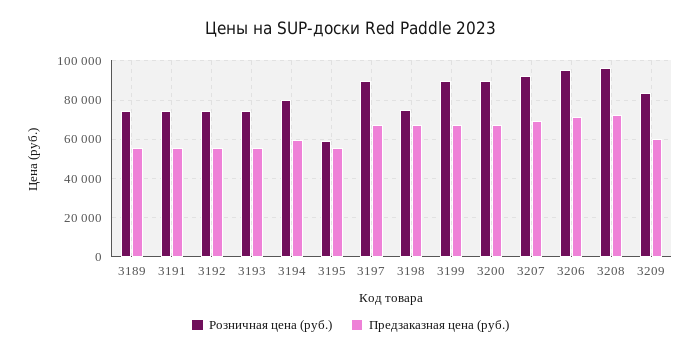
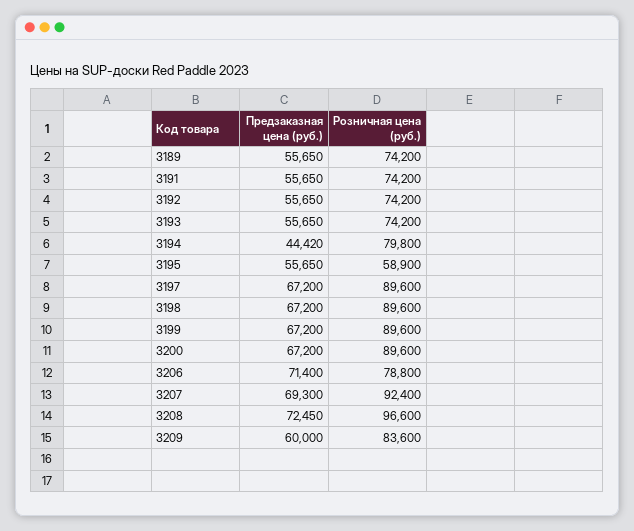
Предзаказная цена (руб.), 3194: 60000 -> 44420
Розничная цена (руб.), 3198: 75000 -> 89600
Розничная цена (руб.), 3206: 95000 -> 78800

